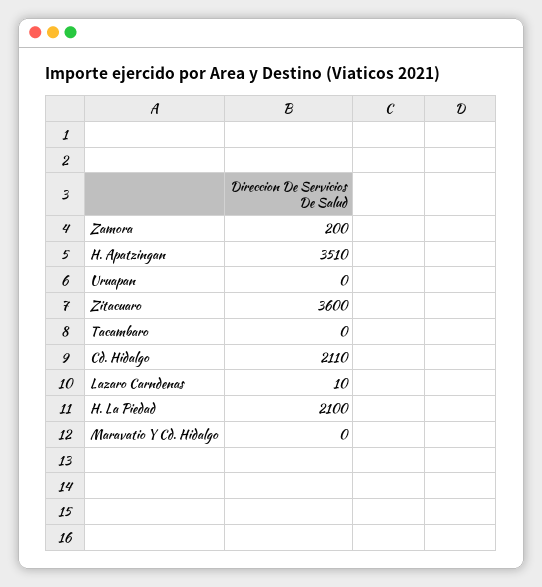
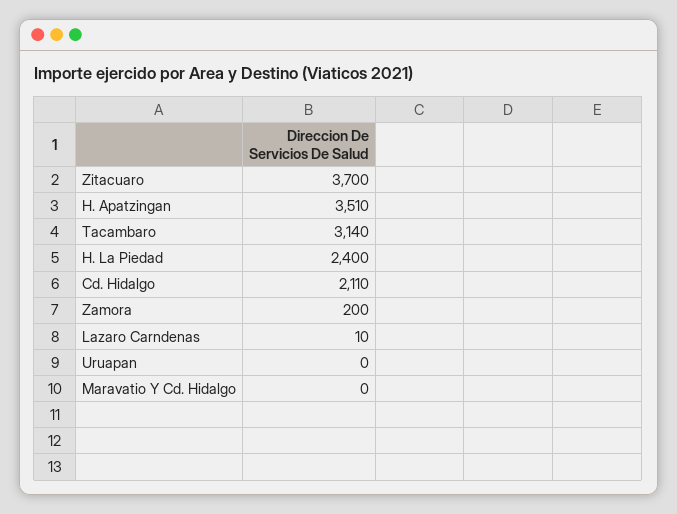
Zitacuaro: 3600 -> 3700
Tacambaro: 0 -> 3140
H. La Piedad: 2100 -> 2400

